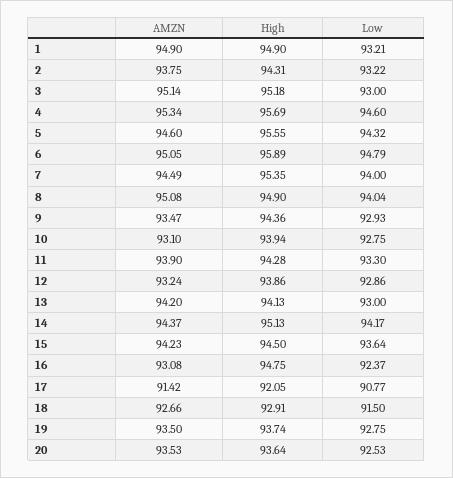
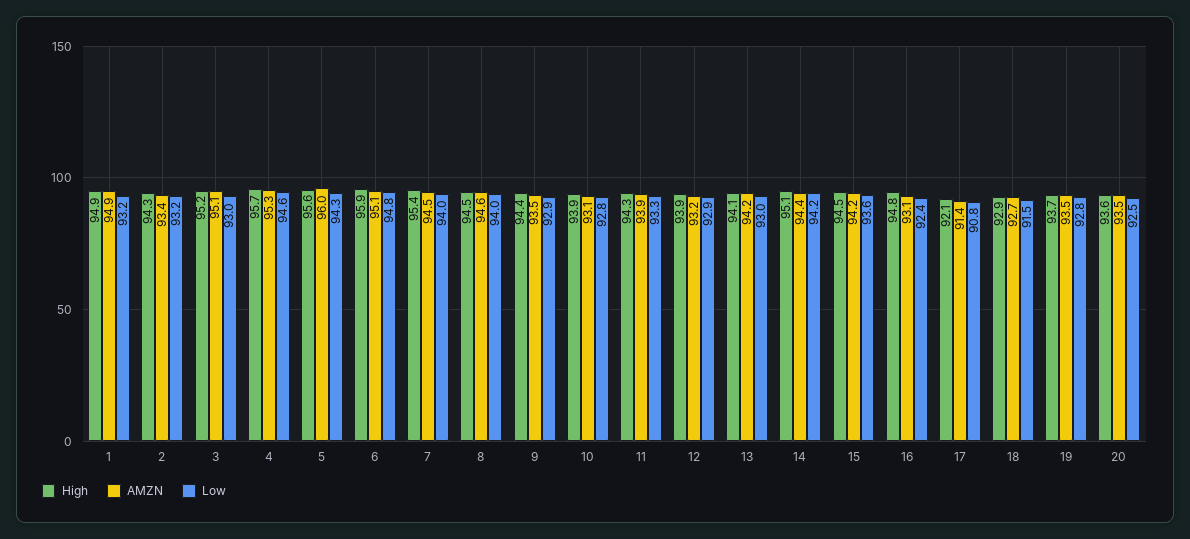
AMZN, 2: 93.75 -> 93.4
AMZN, 5: 94.6 -> 96
AMZN, 8: 95.08 -> 94.6
High, 8: 94.9 -> 94.5

